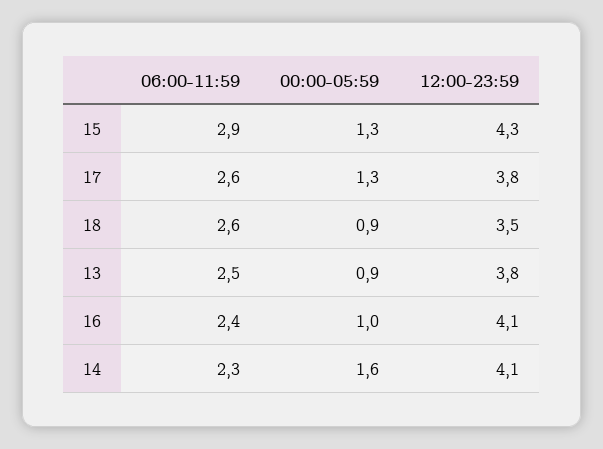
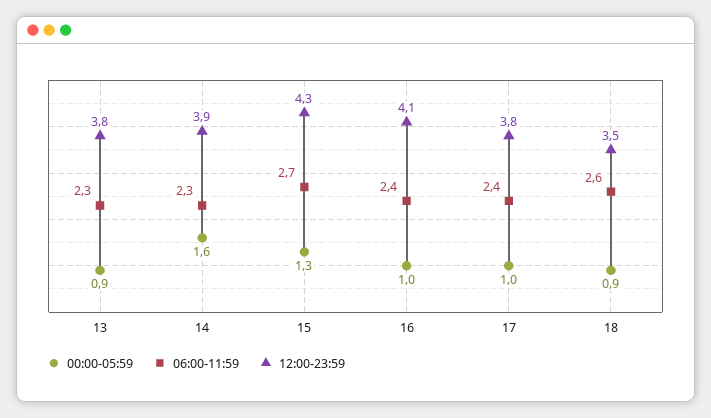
06:00-11:59, 15: 2.9 -> 2.7
06:00-11:59, 17: 2.6 -> 2.4
00:00-05:59, 17: 1.3 -> 1
06:00-11:59, 13: 2.5 -> 2.3
12:00-23:59, 14: 4.1 -> 3.9

